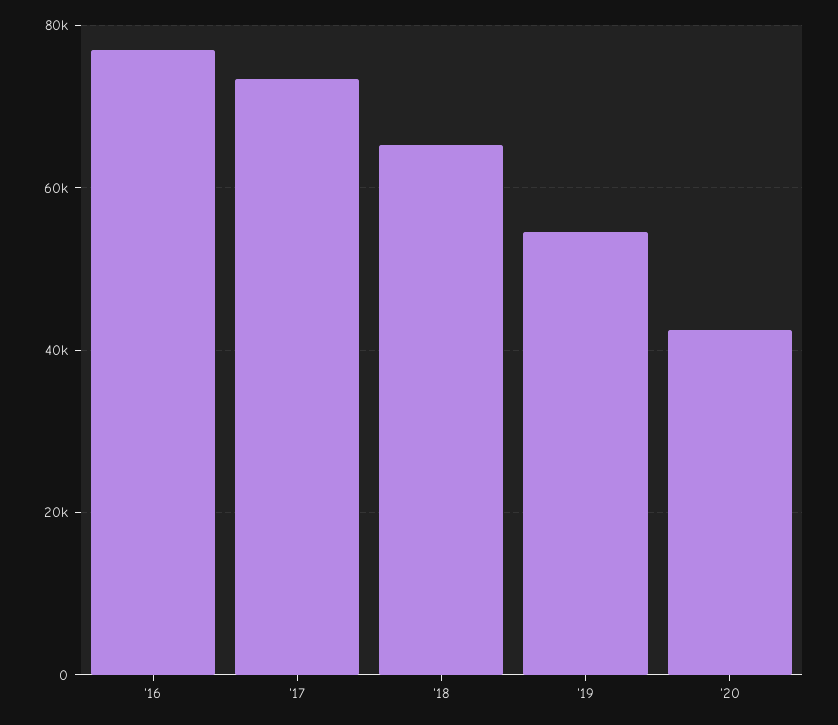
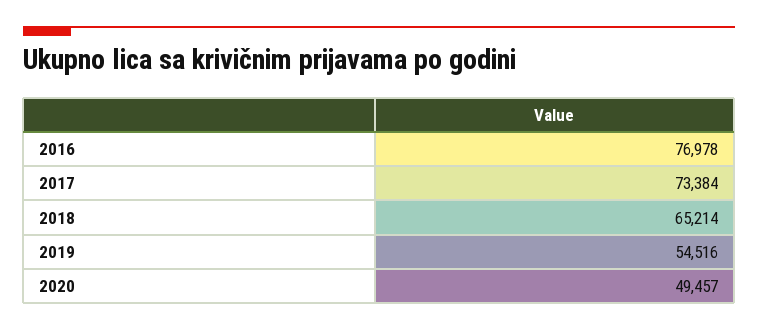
'20: 42000 -> 49457

